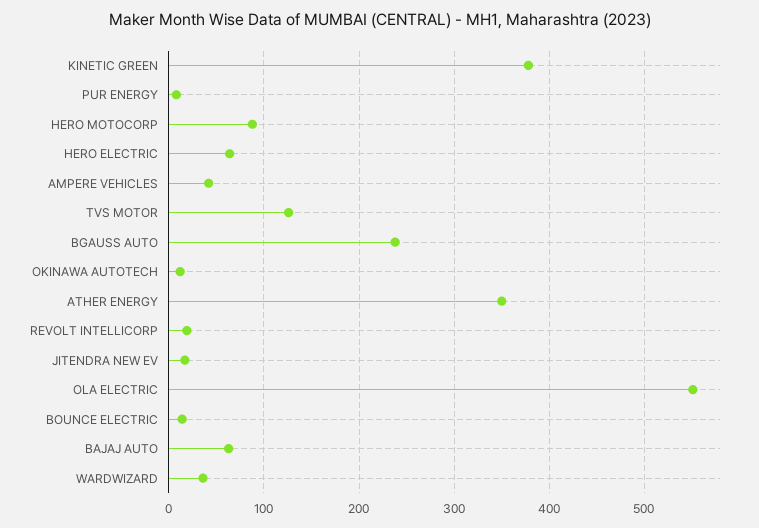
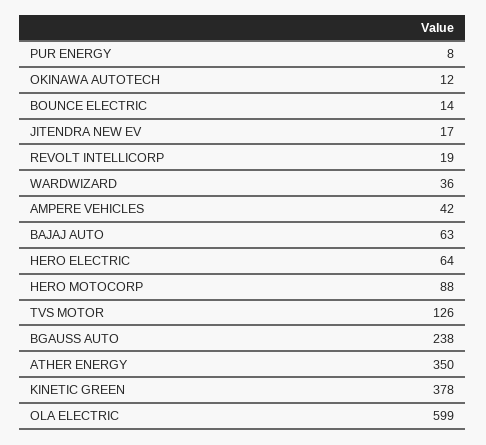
OLA ELECTRIC: 550 -> 599

